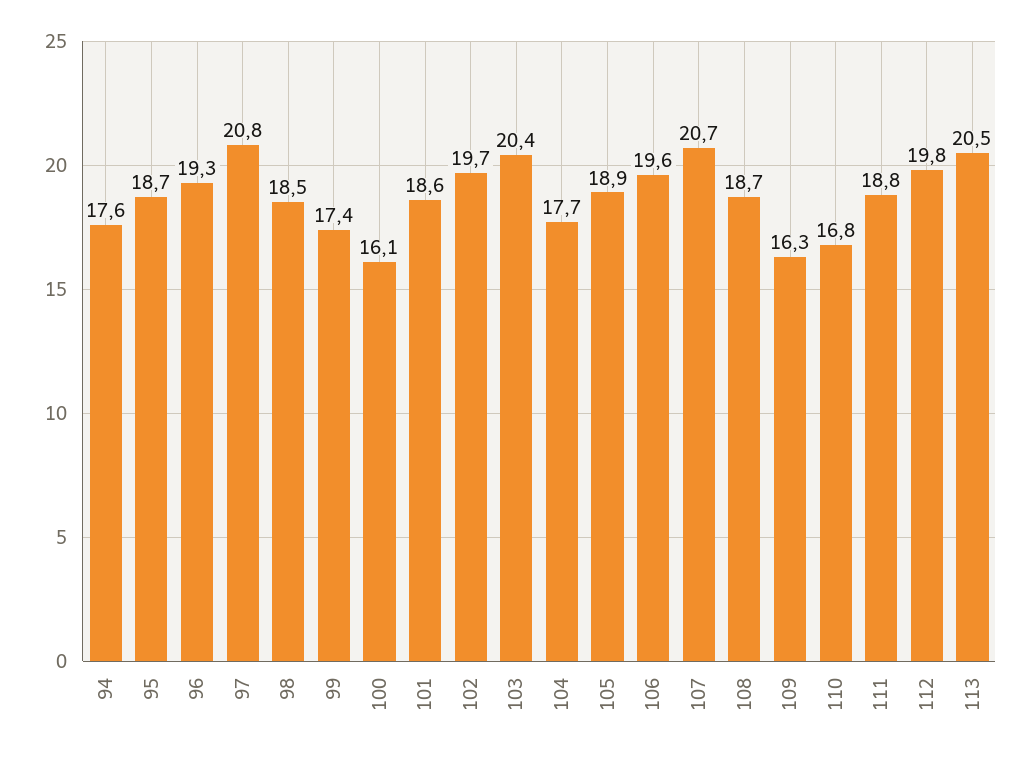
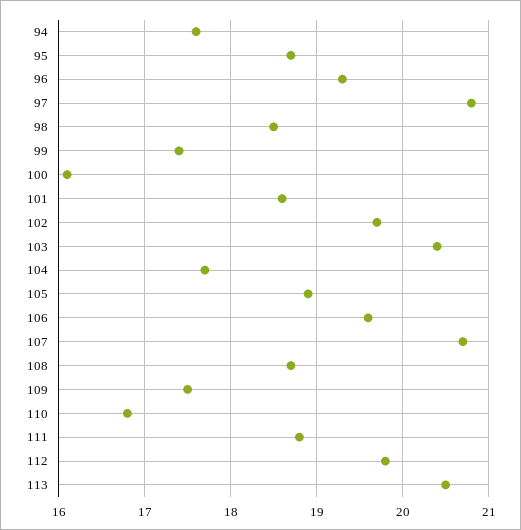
109: 16.3 -> 17.5

